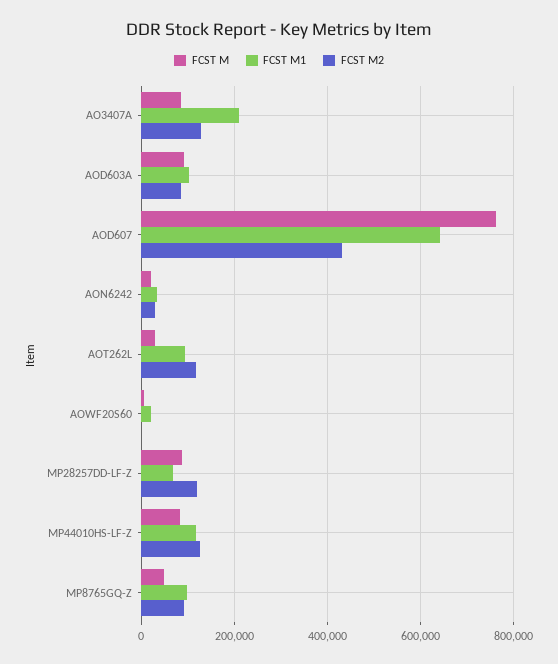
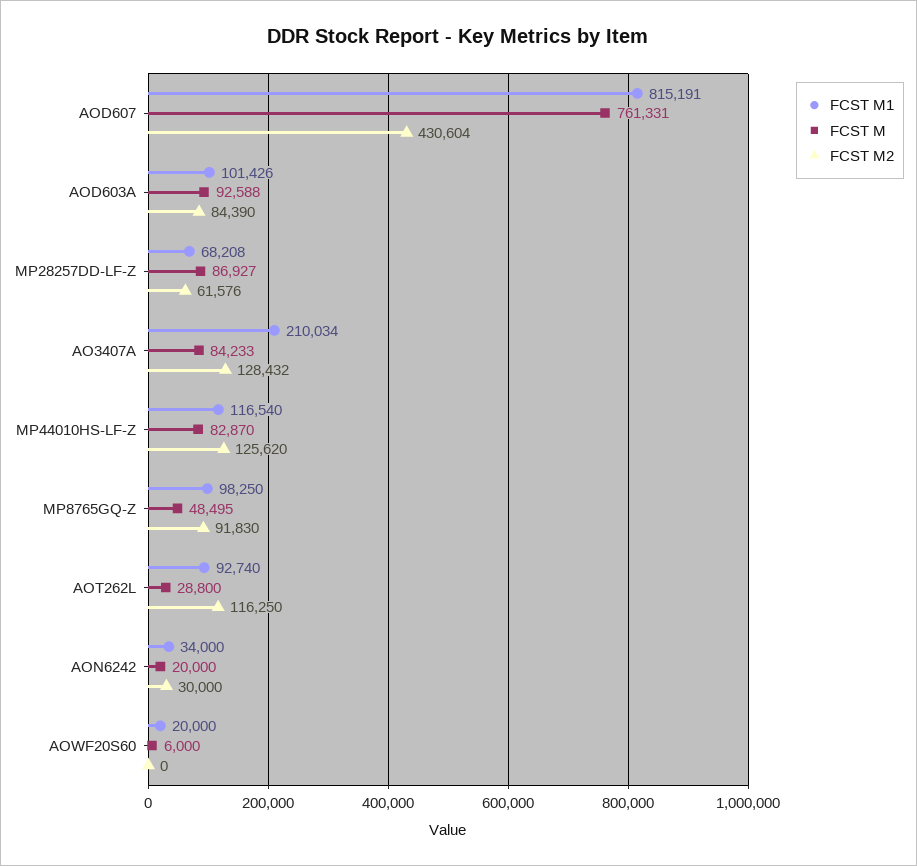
FCST M1, AOD607: 640000 -> 815191
FCST M2, MP28257DD-LF-Z: 120000 -> 61576

